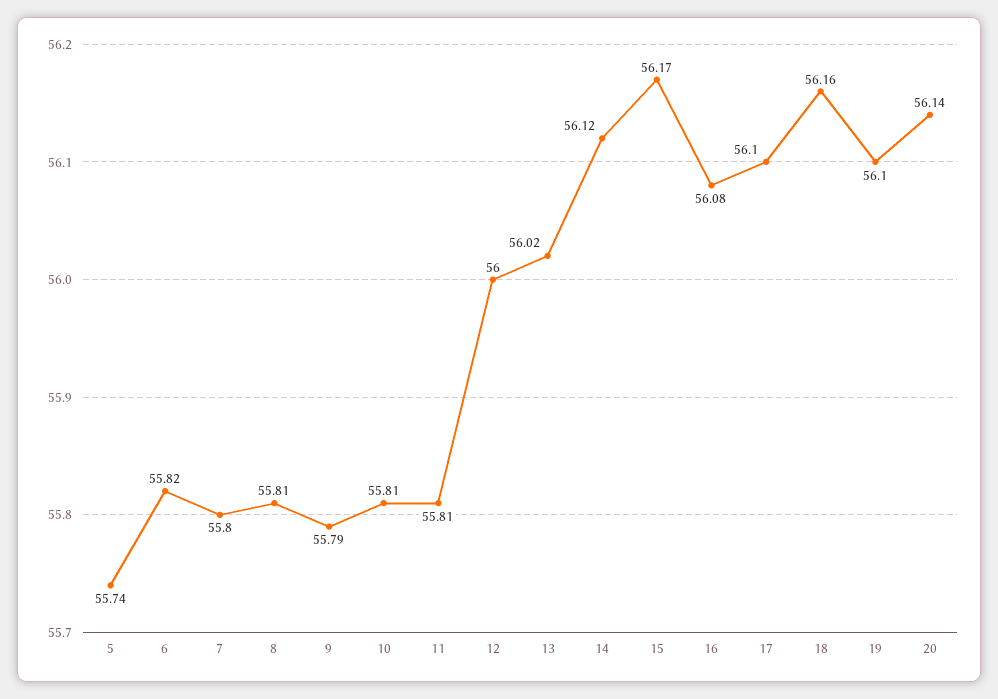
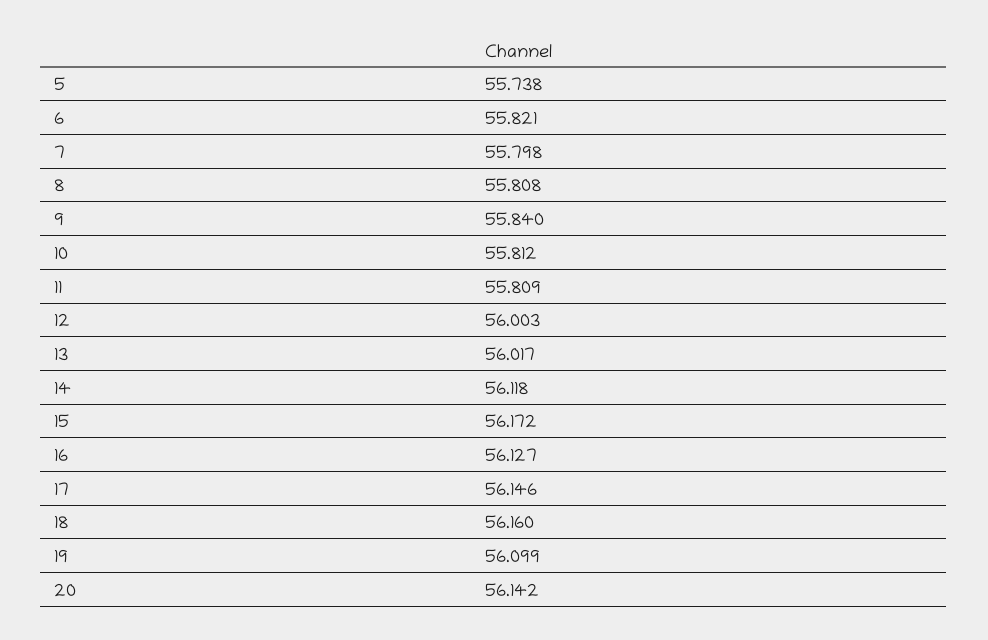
9: 55.79 -> 55.84
16: 56.08 -> 56.127
17: 56.1 -> 56.146

